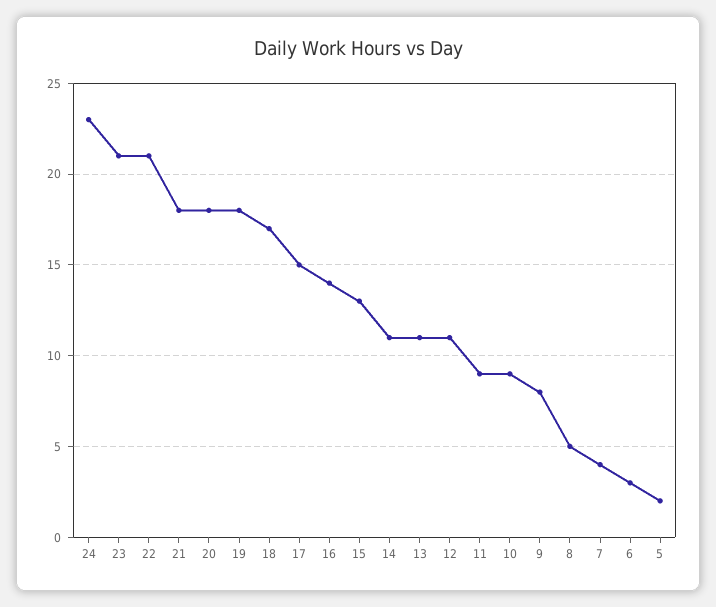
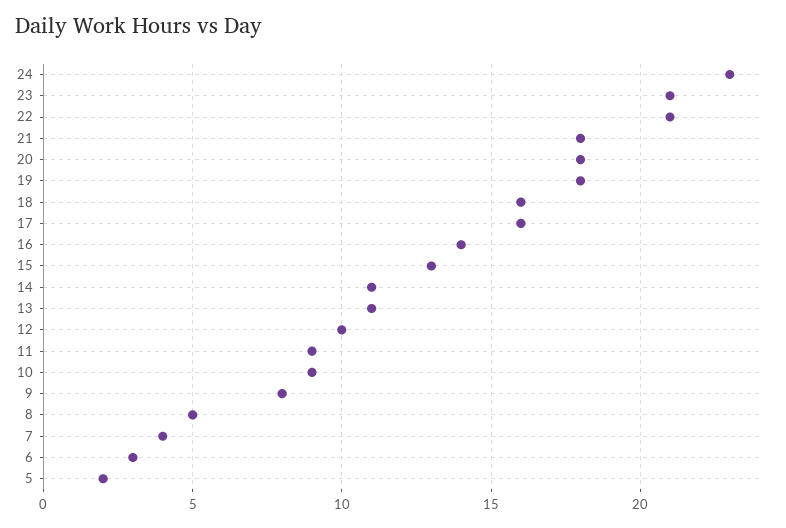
18: 17 -> 16
17: 15 -> 16
12: 11 -> 10

